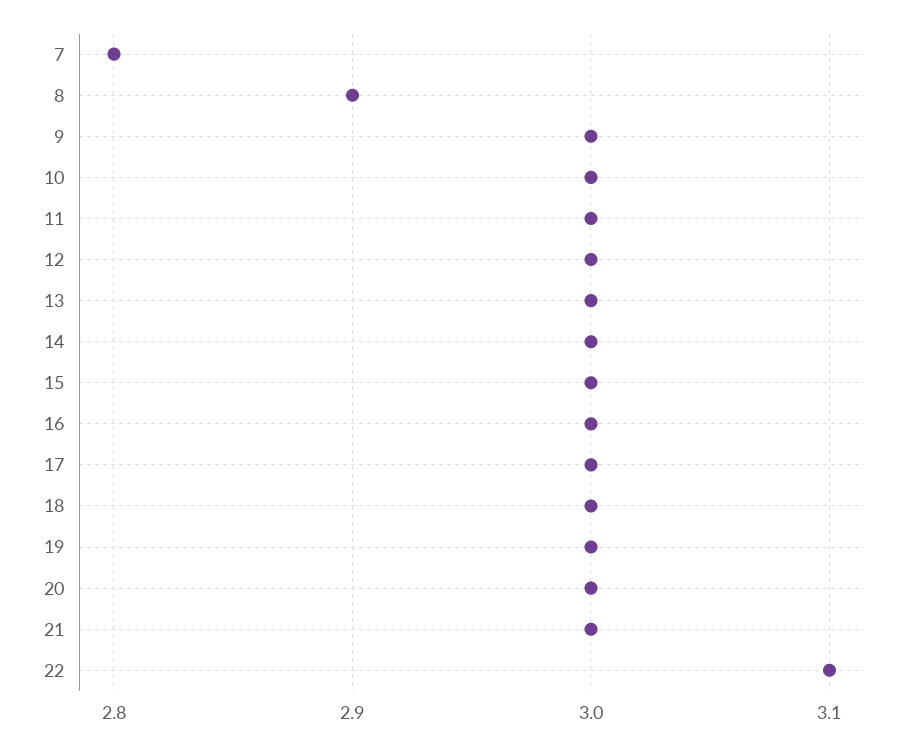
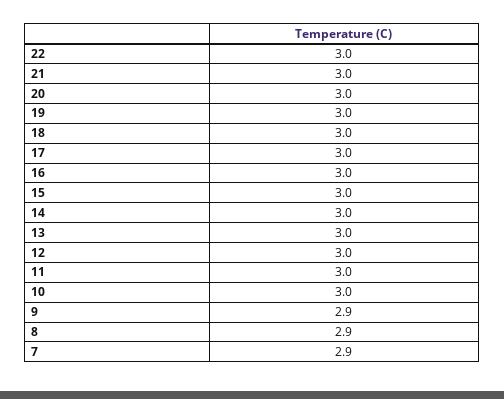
7: 2.8 -> 2.9
9: 3 -> 2.9
22: 3.1 -> 3

